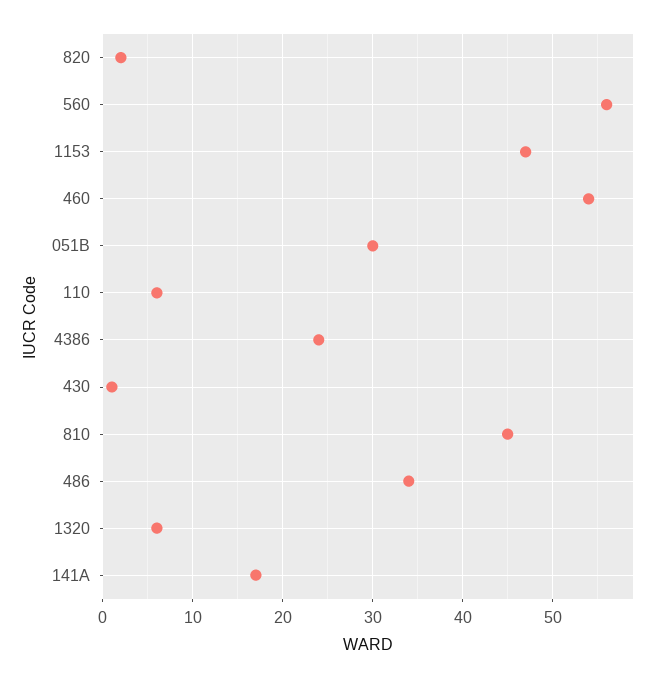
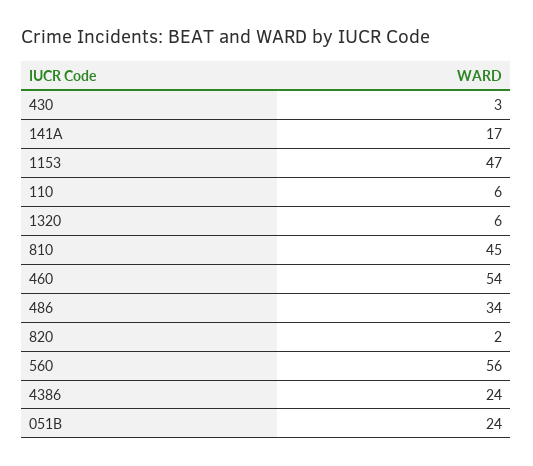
051B: 30 -> 24
430: 1 -> 3

